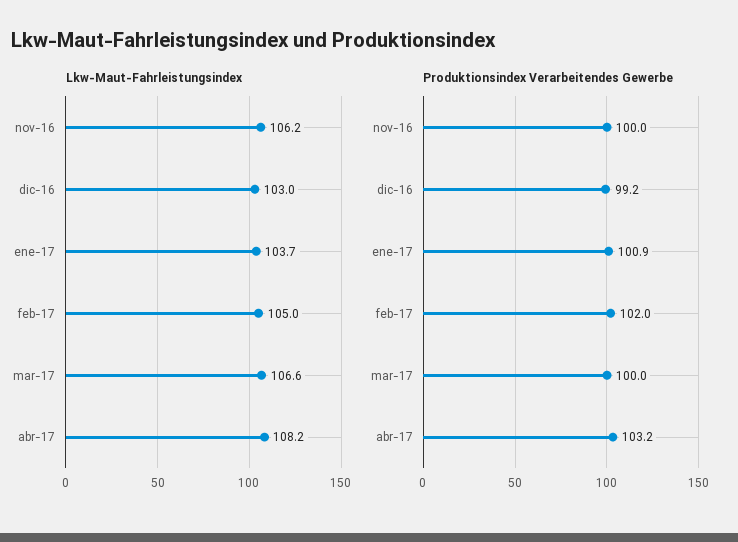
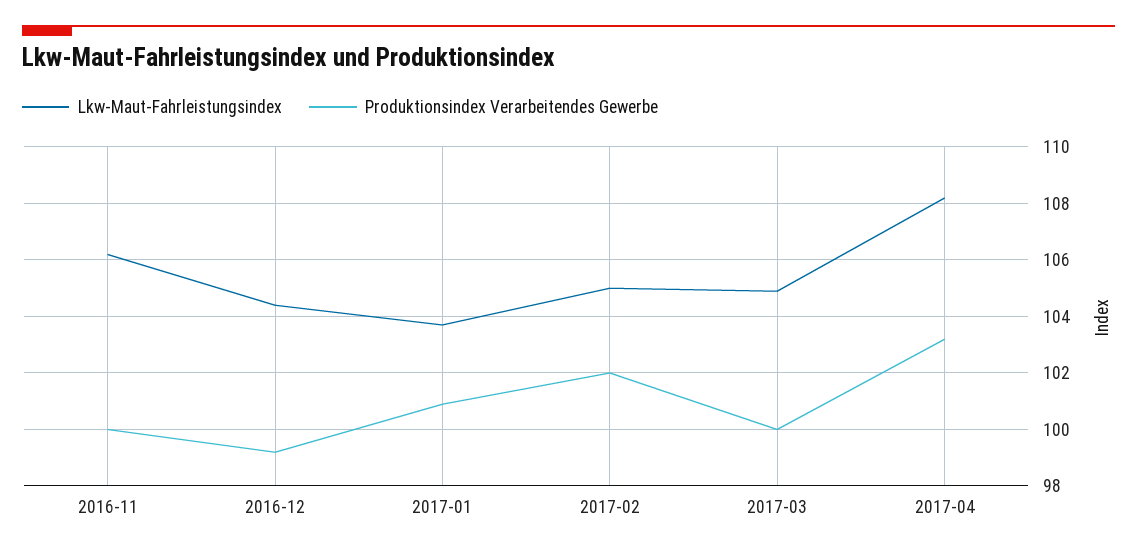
Lkw-Maut-Fahrleistungsindex, dic-16: 103 -> 104.5
Lkw-Maut-Fahrleistungsindex, mar-17: 106.6 -> 105

